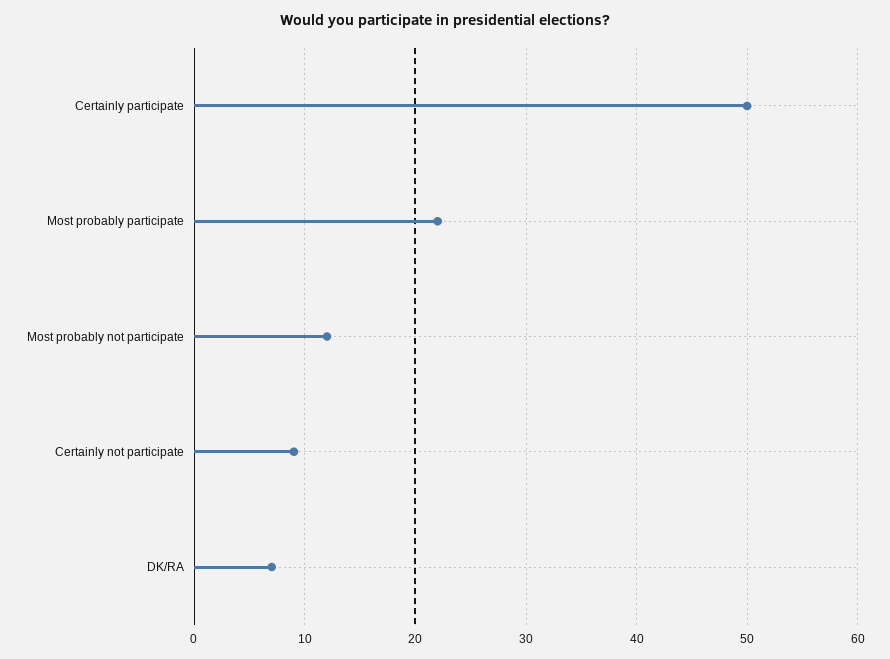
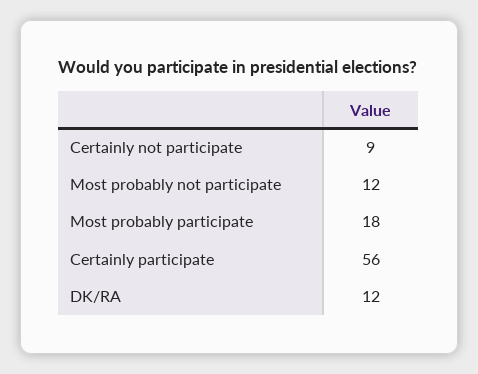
Certainly participate: 50 -> 56
Most probably participate: 22 -> 18
DK/RA: 7 -> 12

